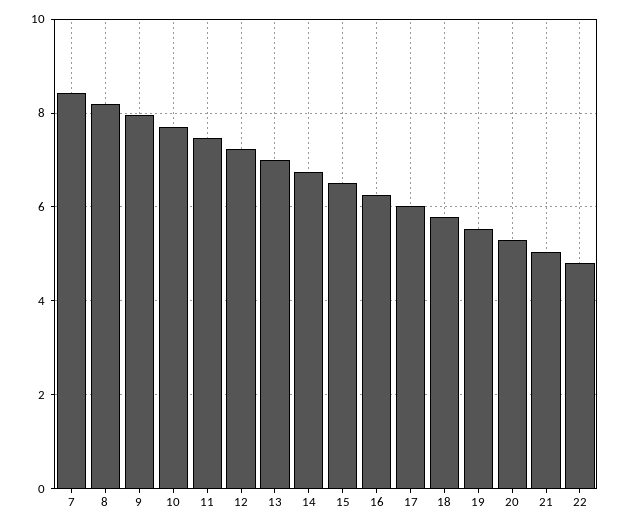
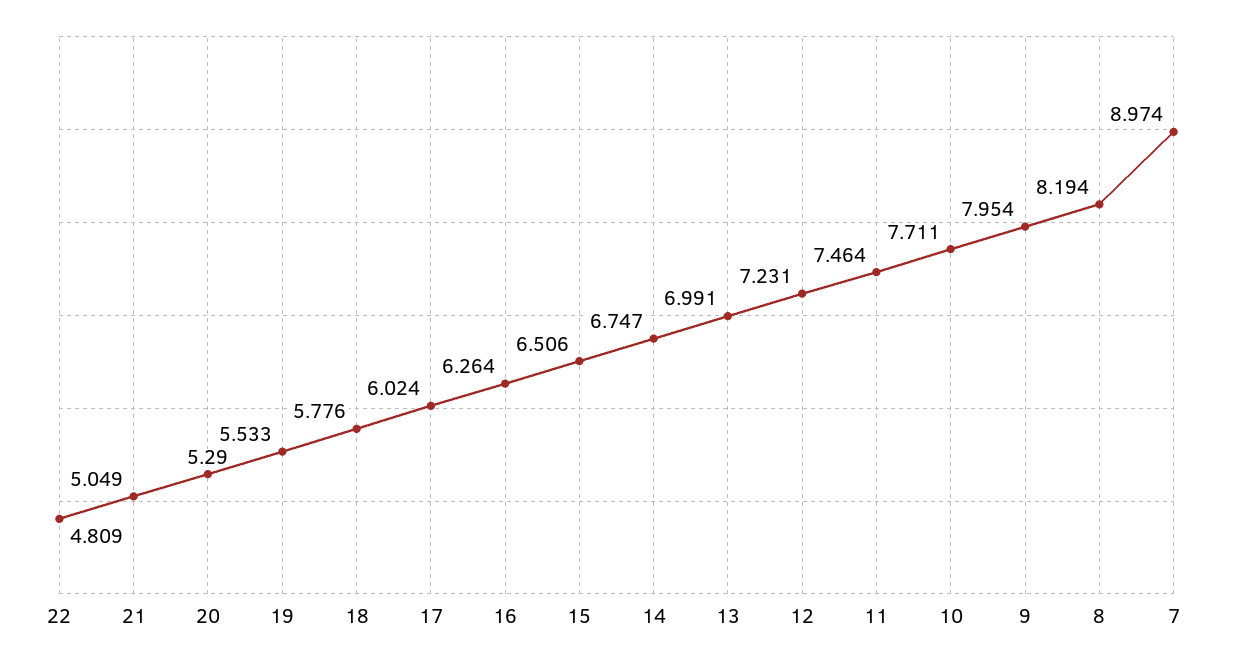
7: 8.4 -> 8.974

